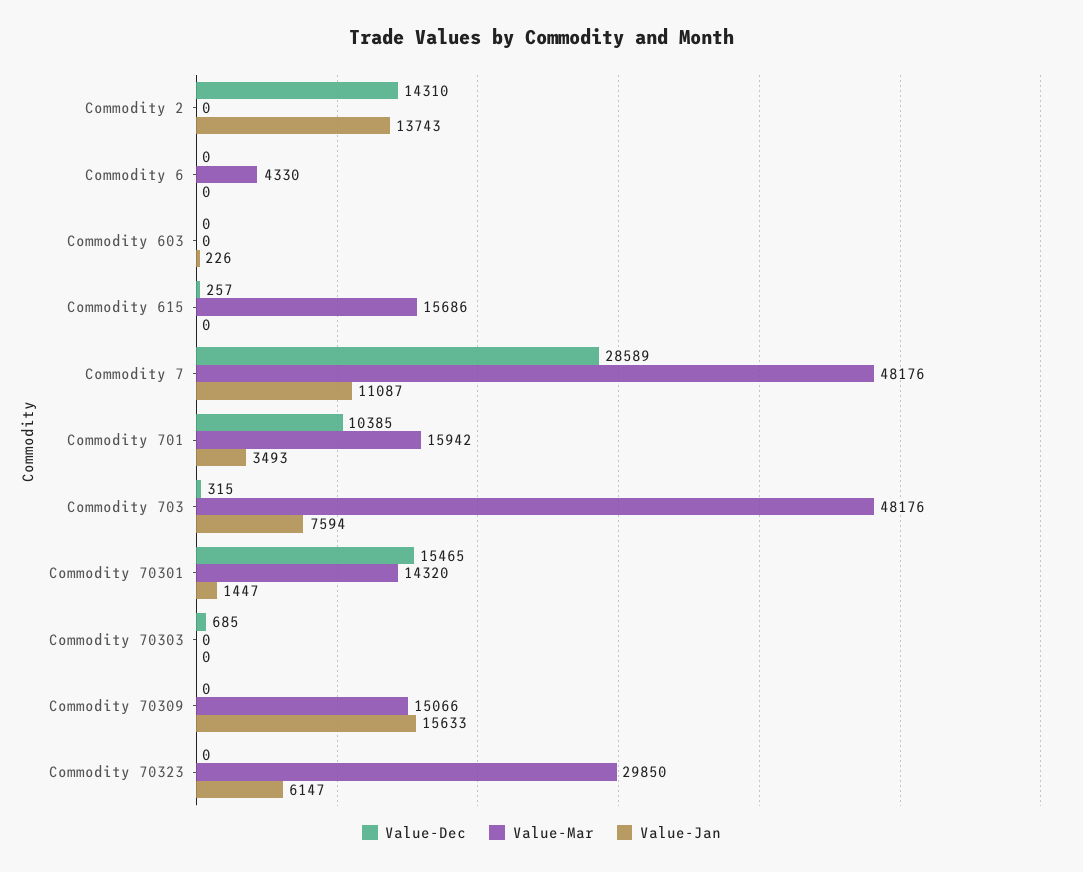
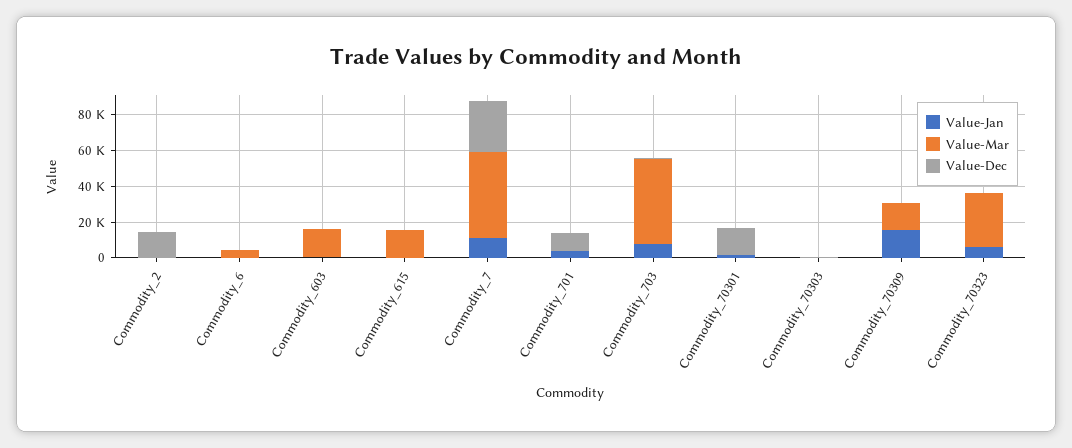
Value-Jan, Commodity 2: 13743 -> 0
Value-Mar, Commodity 603: 0 -> 15000
Value-Mar, Commodity 701: 15942 -> 0
Value-Mar, Commodity 70301: 14320 -> 0

